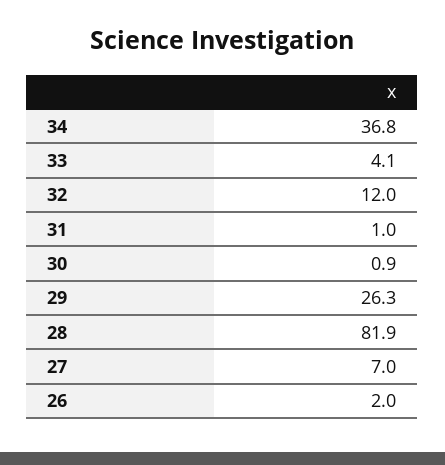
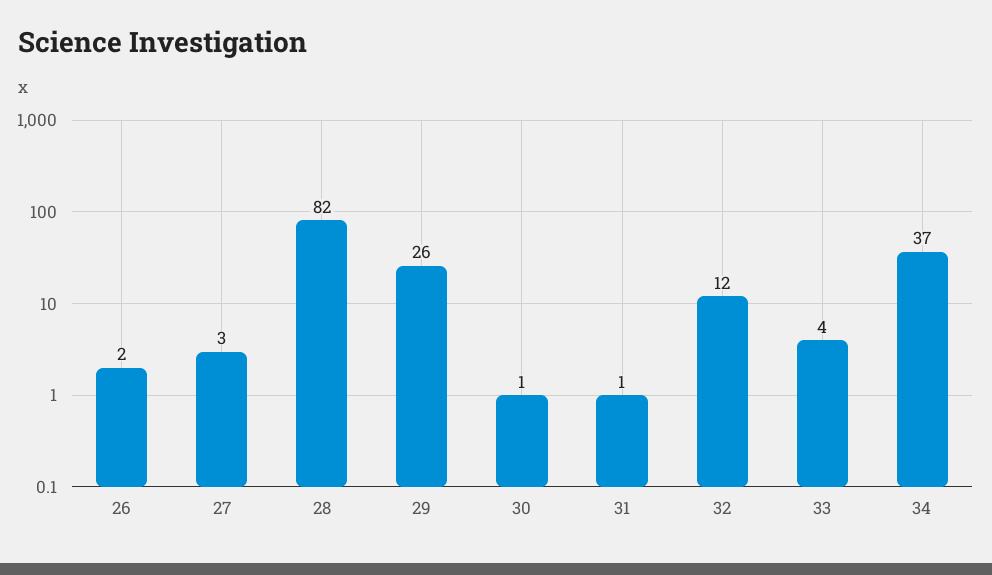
27: 7 -> 3

